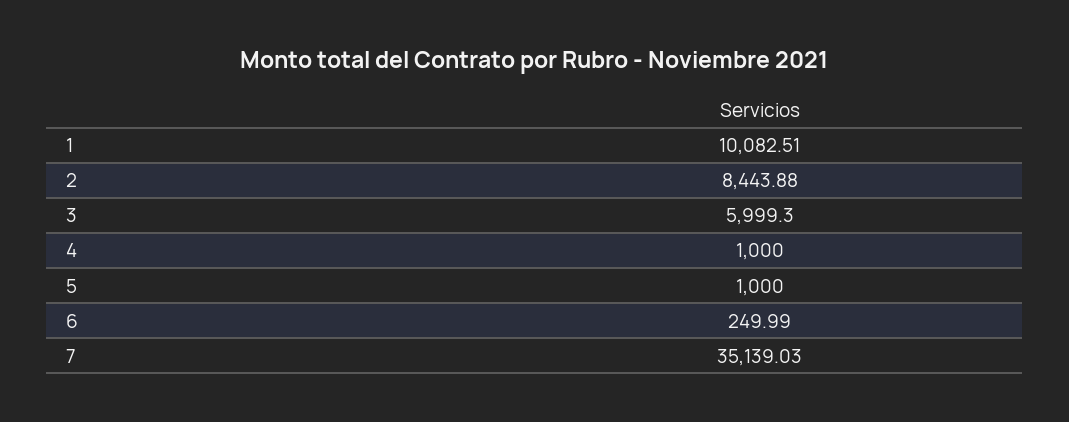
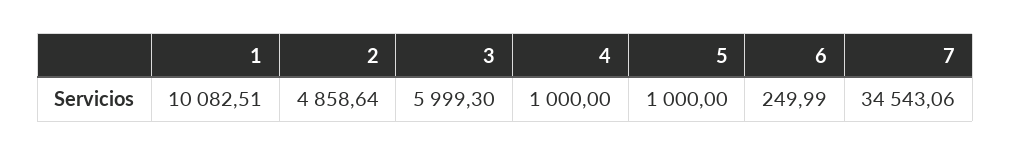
2: 8443.88 -> 4858.64
7: 35139.03 -> 34543.06

